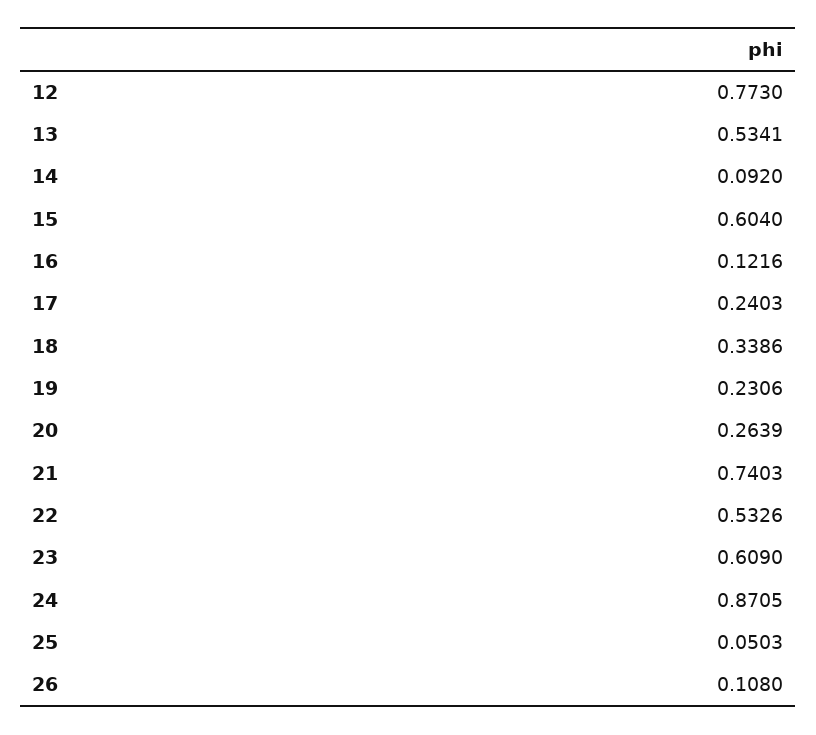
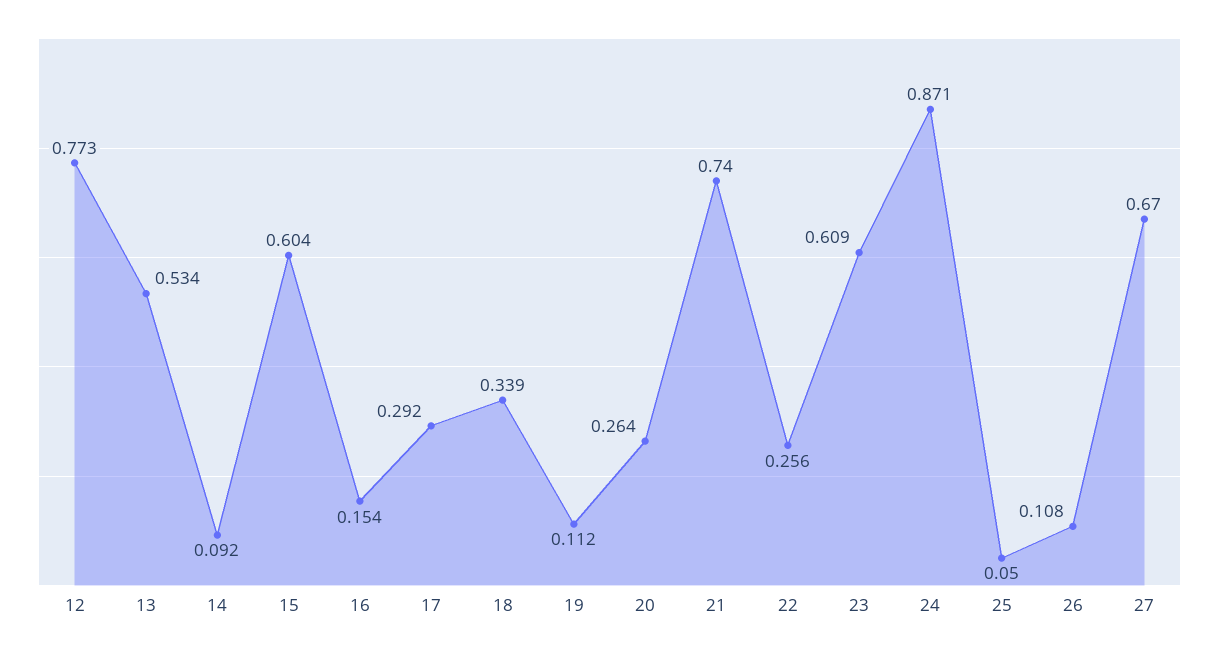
16: 0.1216 -> 0.154
17: 0.2403 -> 0.292
19: 0.2306 -> 0.112
22: 0.5326 -> 0.256
27: none -> 0.67

